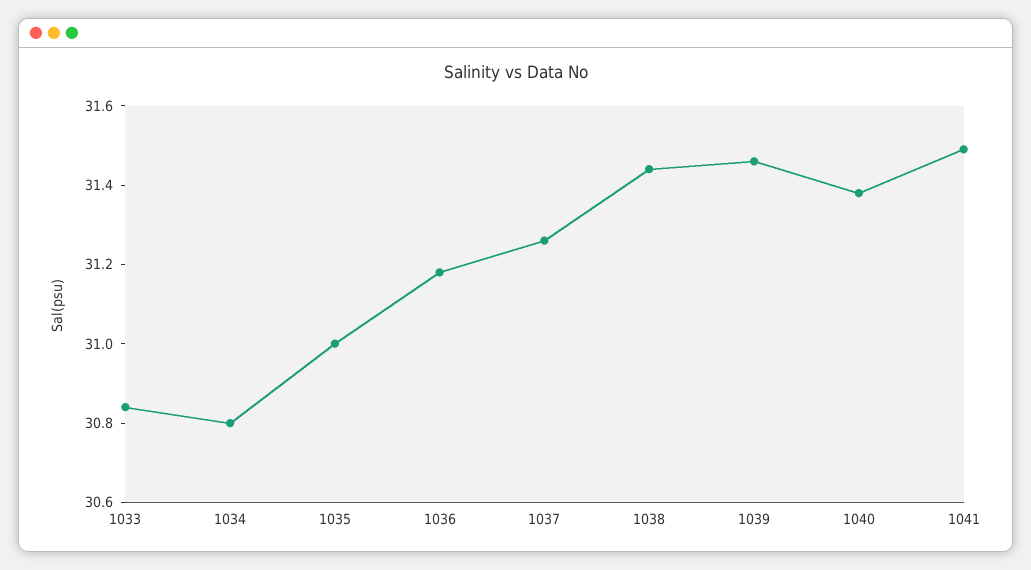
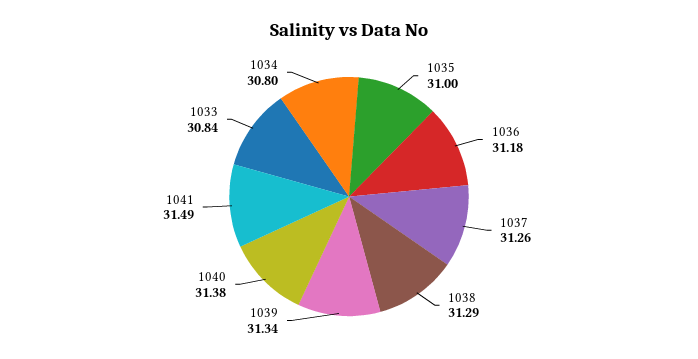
1038: 31.45 -> 31.29
1039: 31.45 -> 31.34

